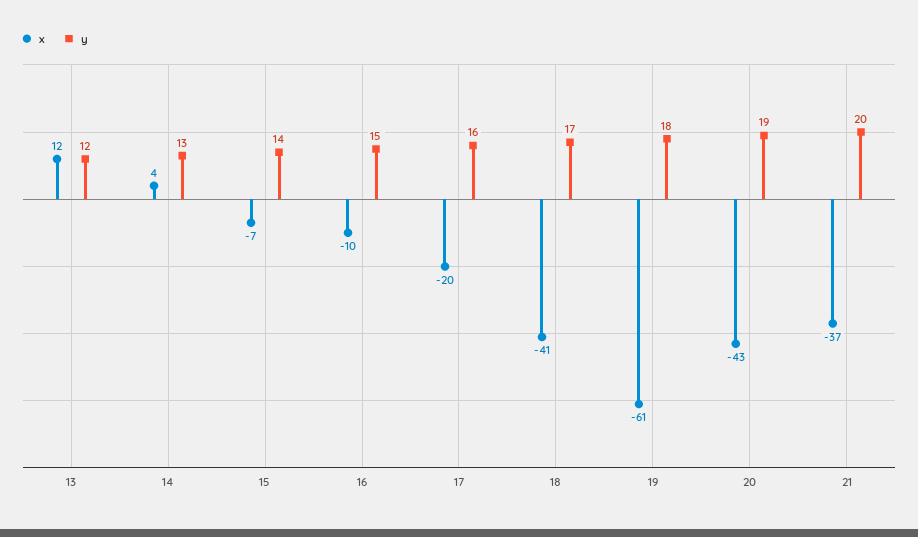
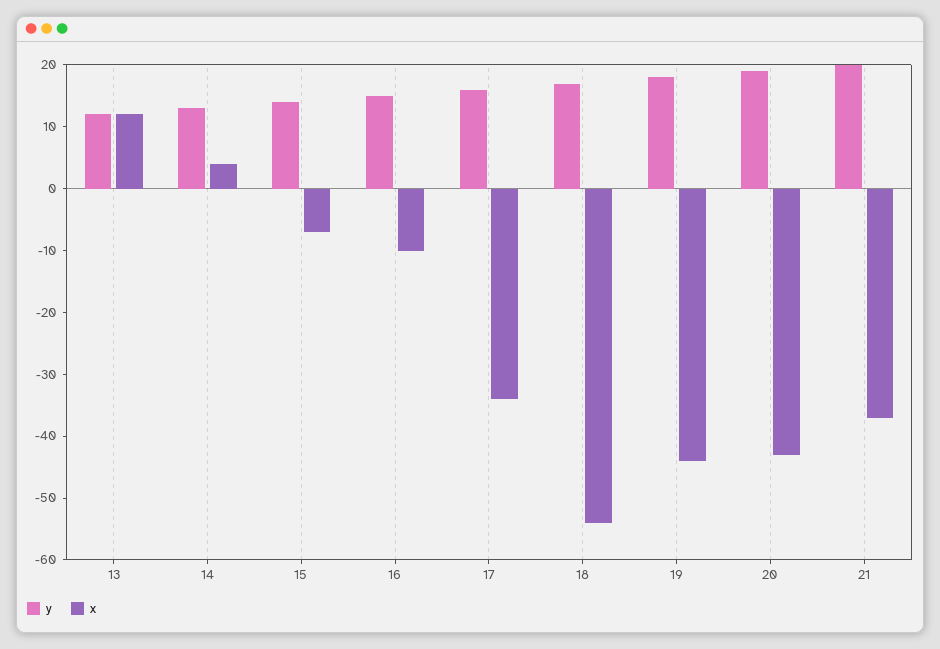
x, 17: -20 -> -35
x, 18: -41 -> -55
x, 19: -61 -> -45

